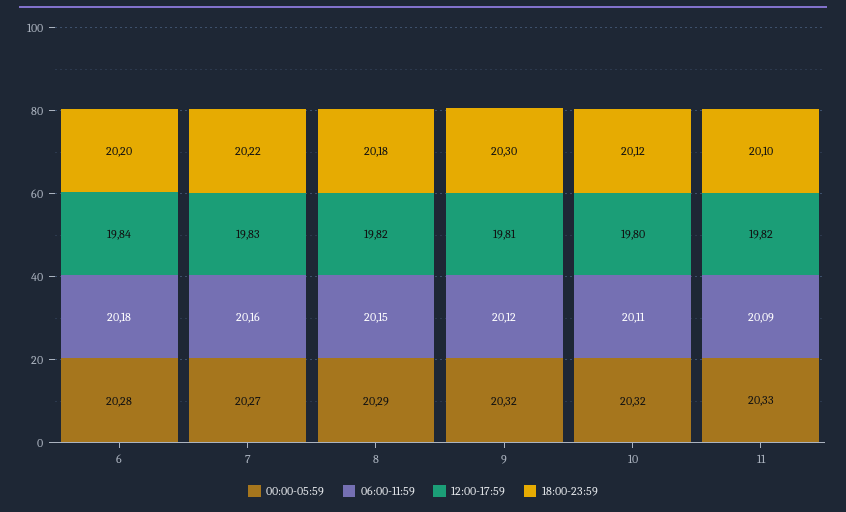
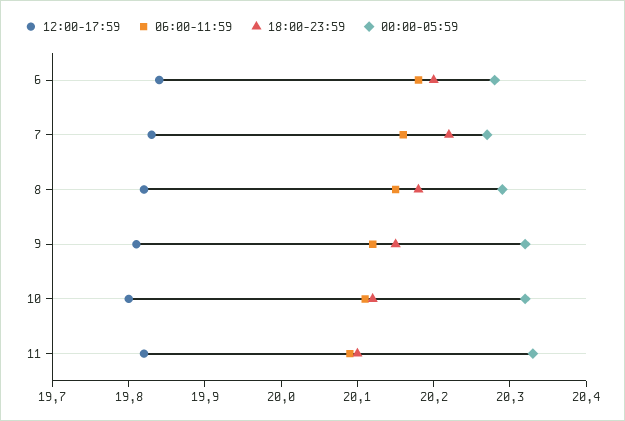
18:00-23:59, 9: 20.3 -> 20.15

